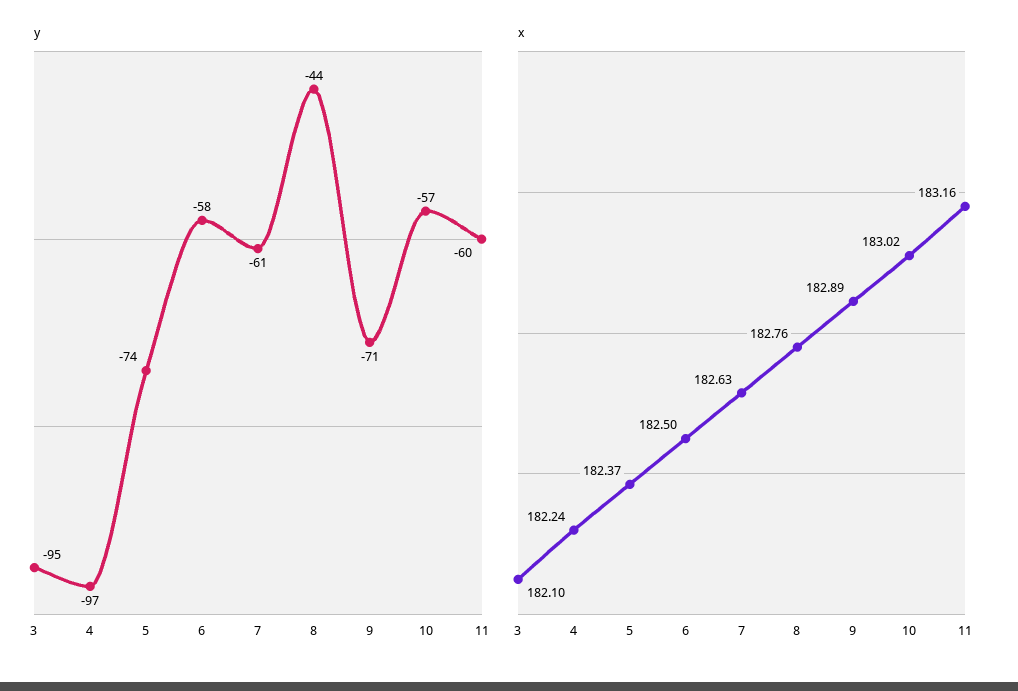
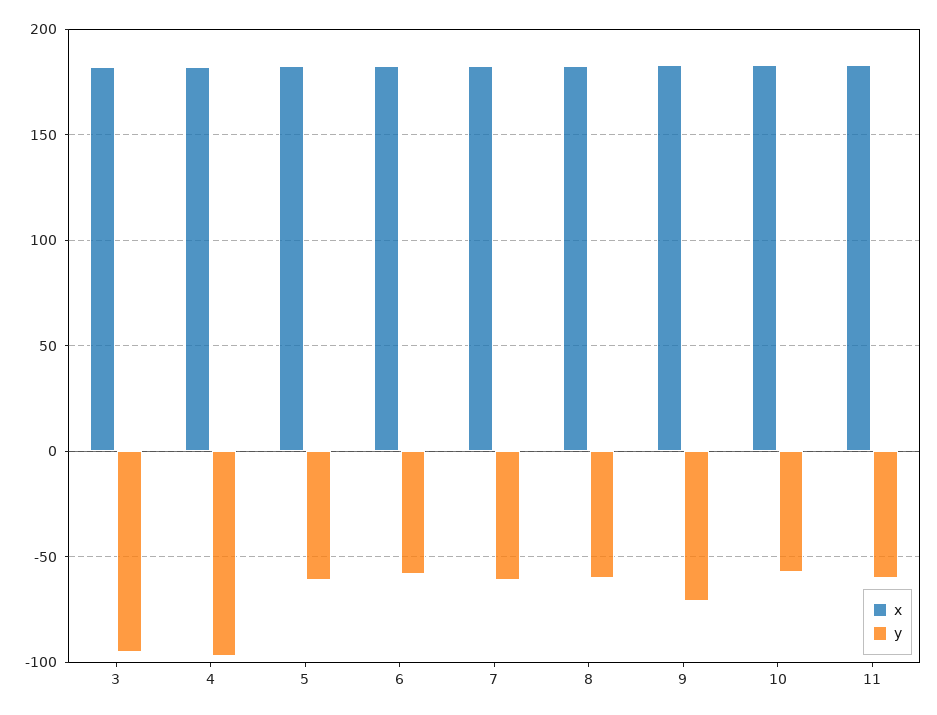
y, 5: -74 -> -60
y, 8: -44 -> -60

